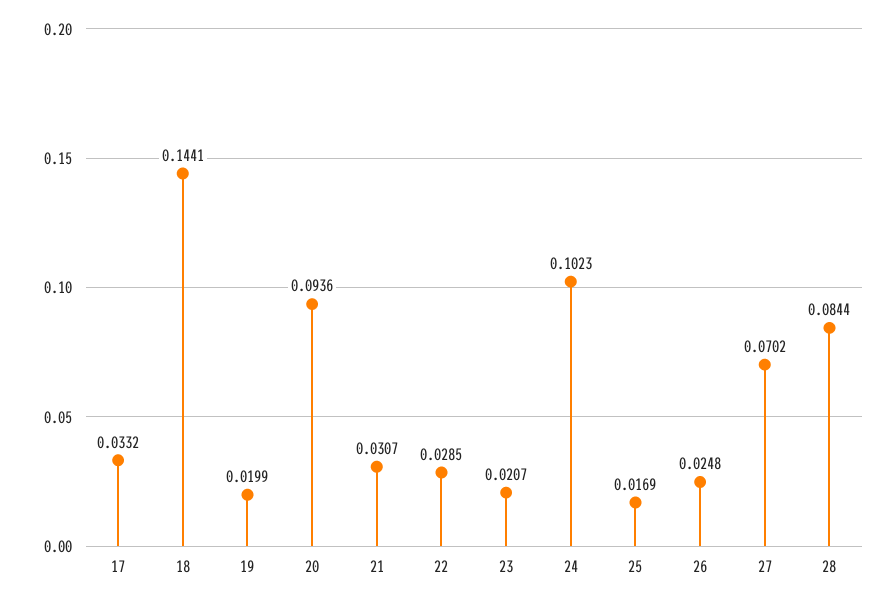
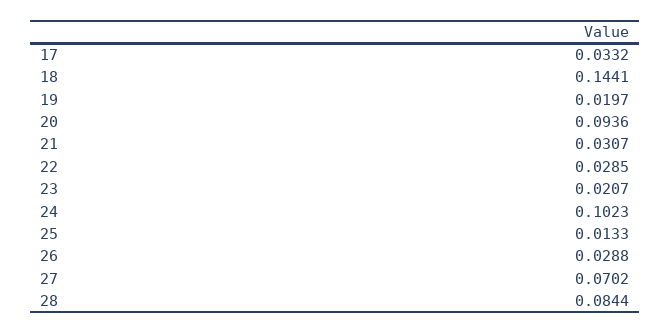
19: 0.0199 -> 0.0197
25: 0.0169 -> 0.0133
26: 0.0248 -> 0.0288

